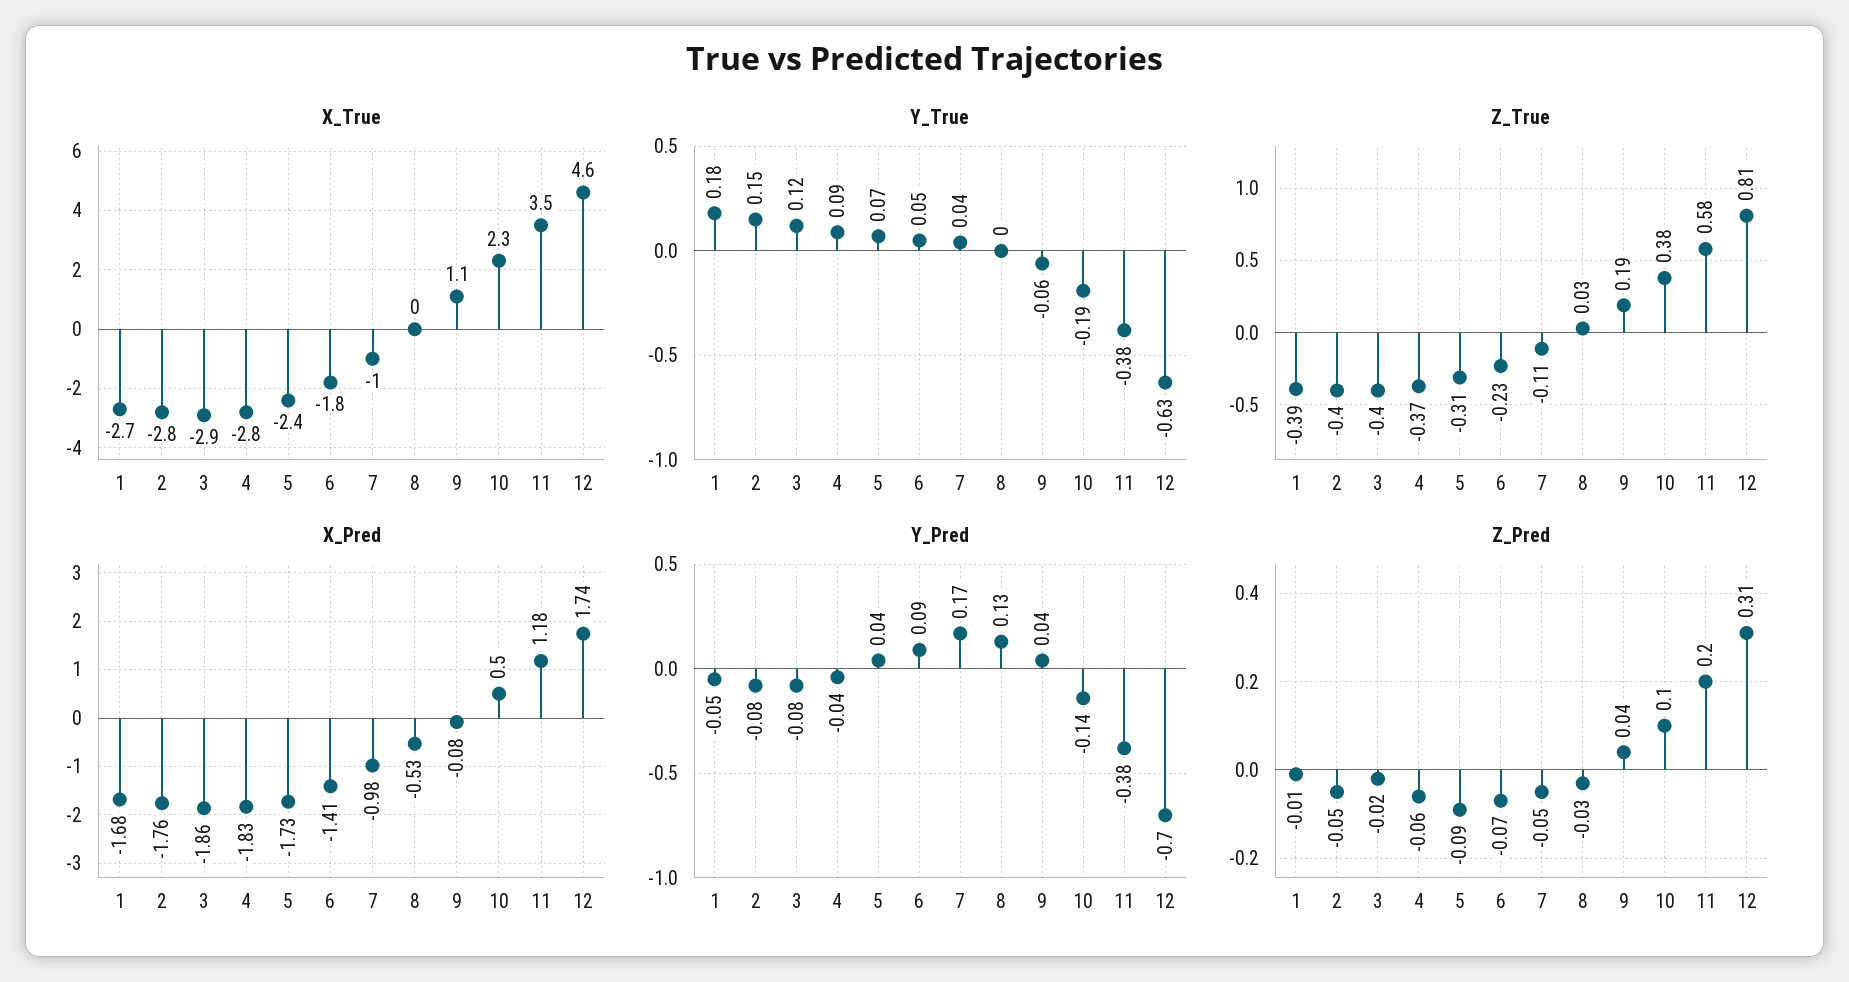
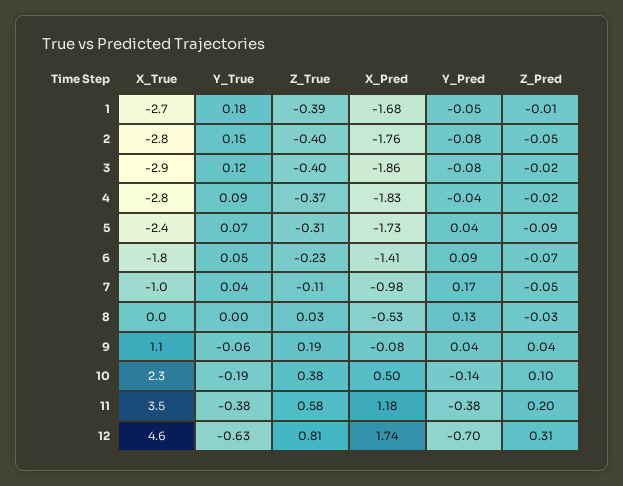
Z_Pred, 4: -0.06 -> -0.02

